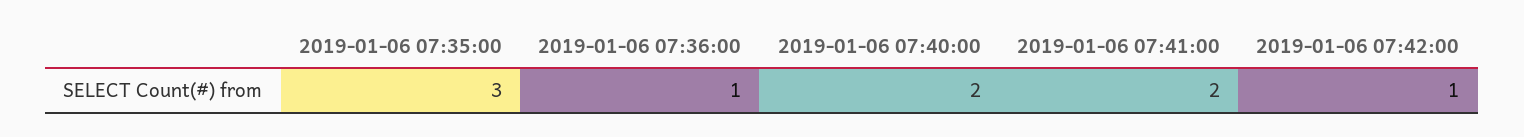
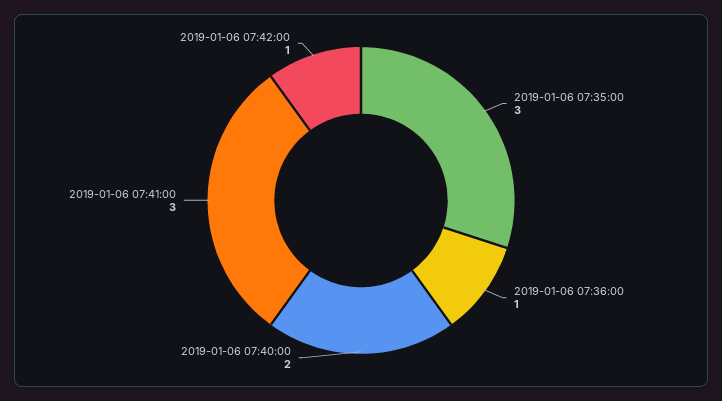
2019-01-06 07:41:00: 2 -> 3

